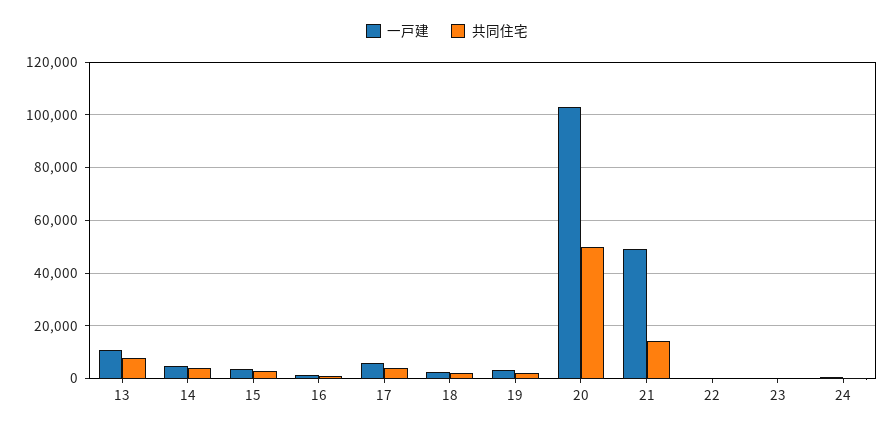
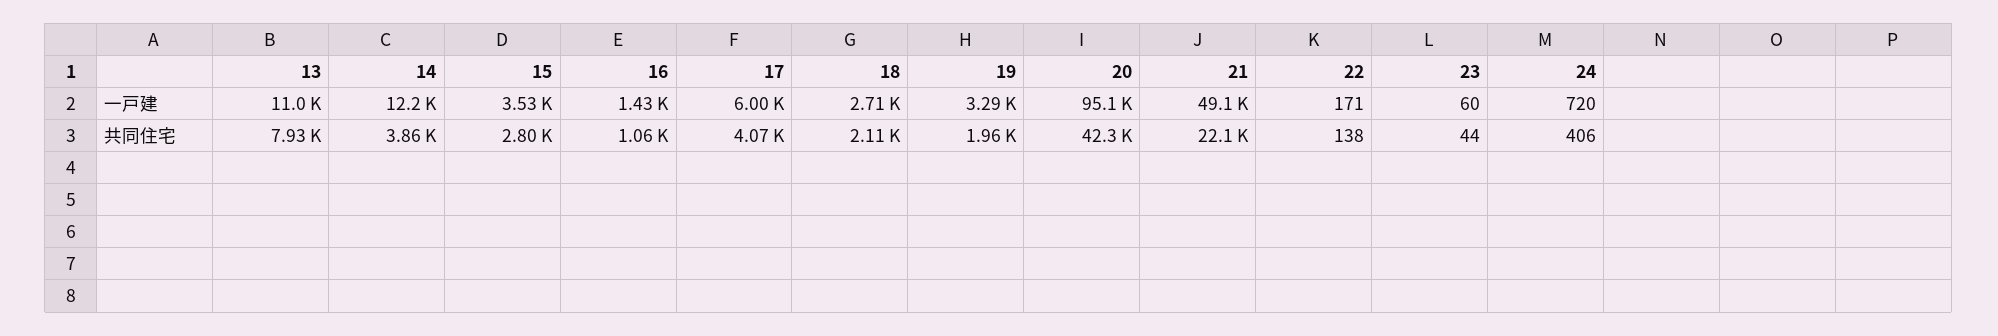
一戸建, 14: 5000 -> 12200
一戸建, 20: 102500 -> 95100
共同住宅, 20: 50000 -> 42300
共同住宅, 21: 15000 -> 22100

